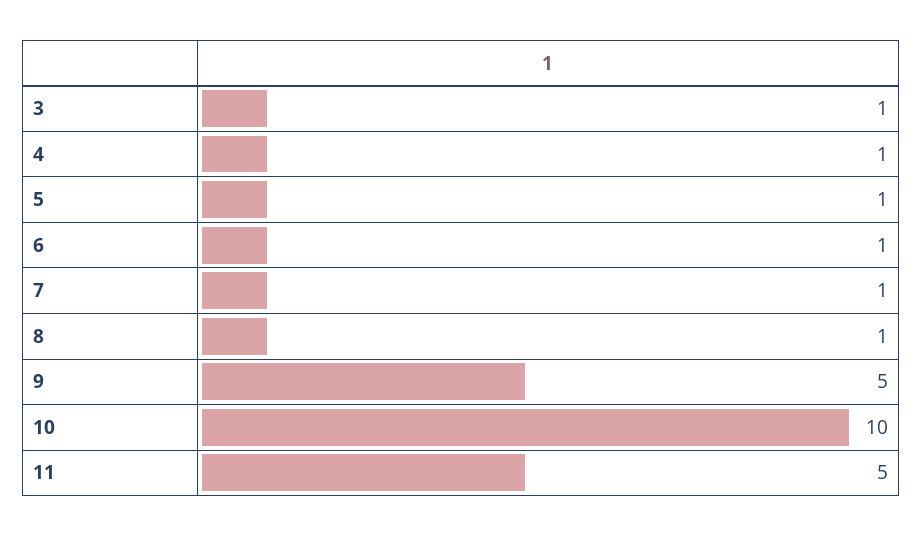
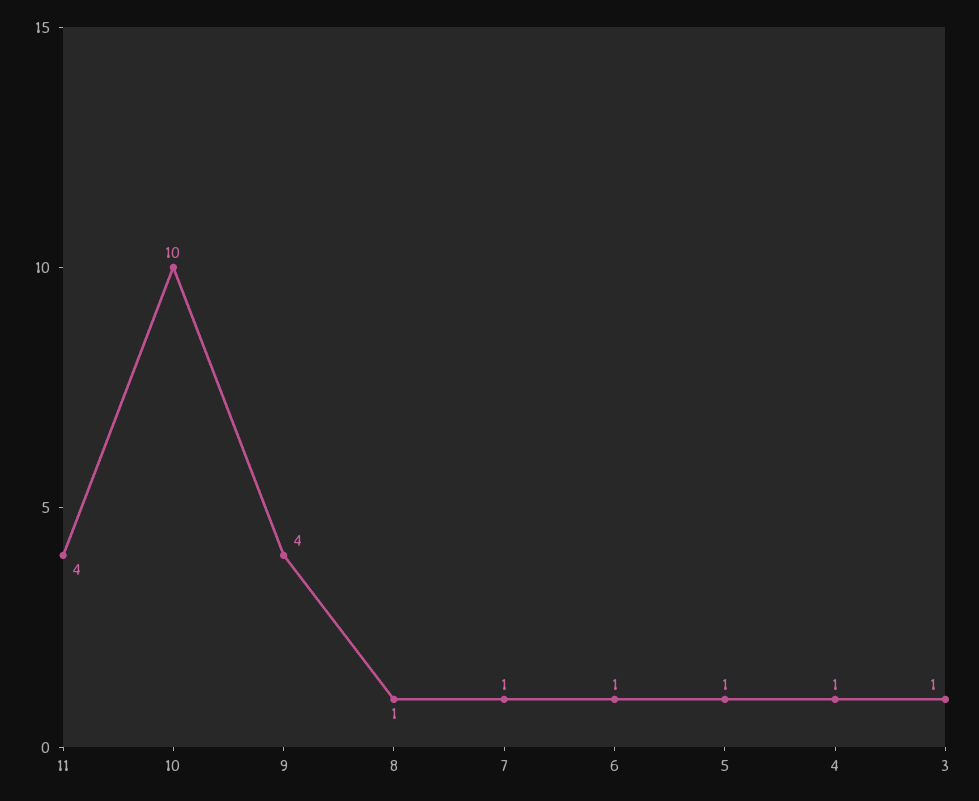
9: 5 -> 4
11: 5 -> 4

